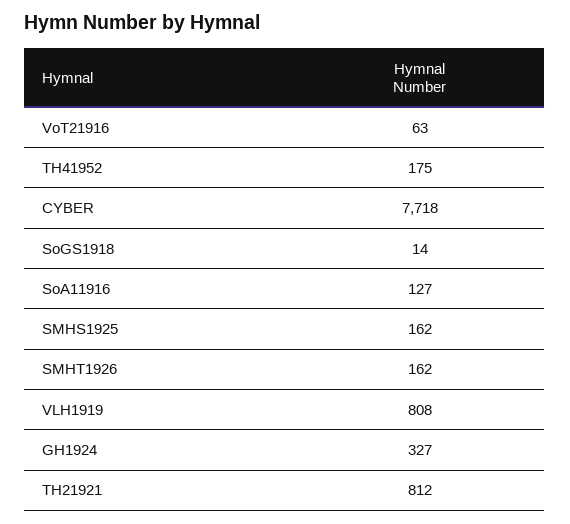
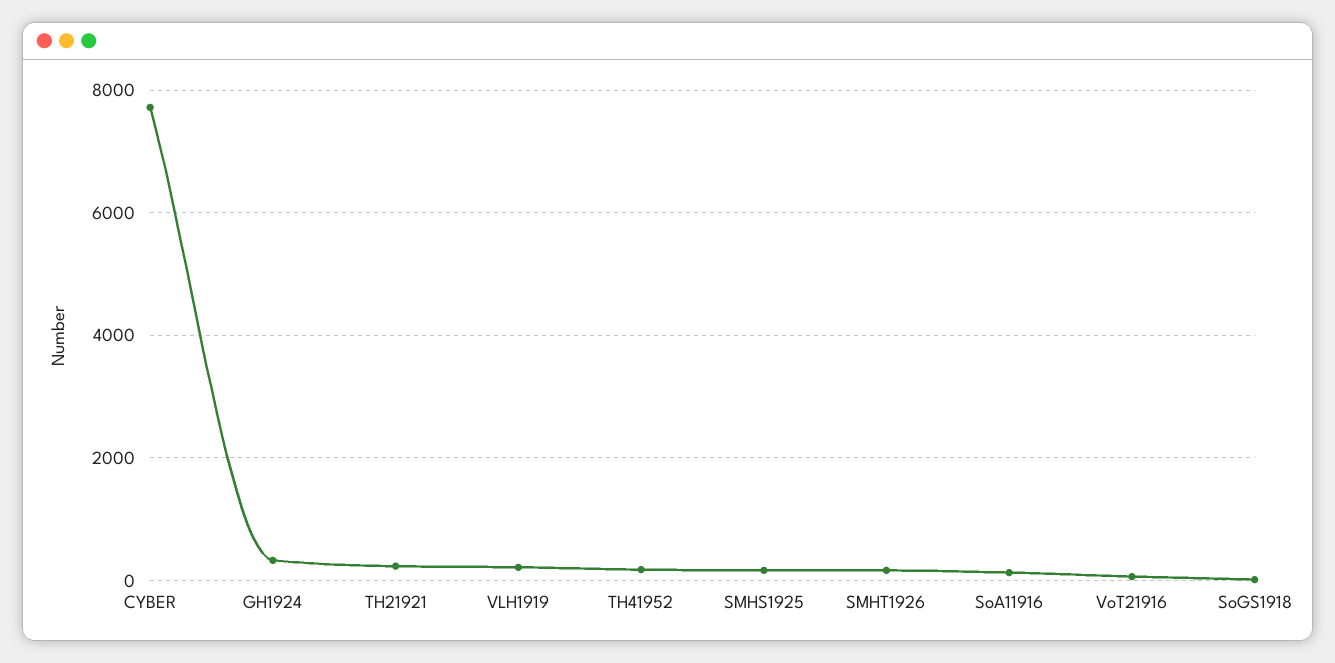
VLH1919: 808 -> 200
TH21921: 812 -> 200

